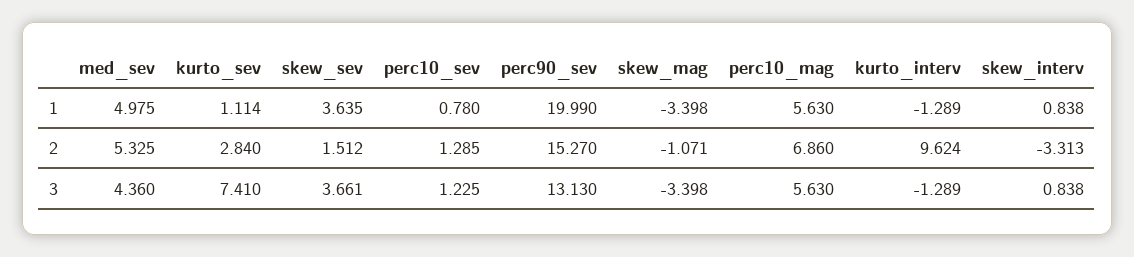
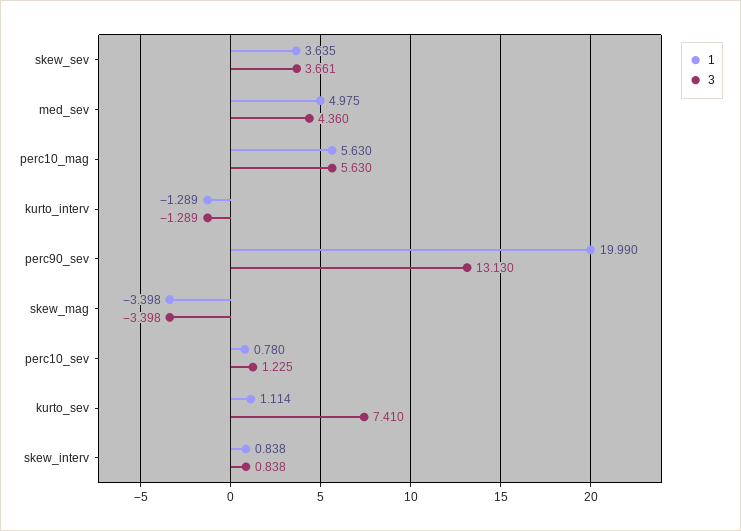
2, med_sev: 5.325 -> none
2, kurto_sev: 2.84 -> none
2, skew_sev: 1.512 -> none
2, perc10_sev: 1.285 -> none
2, perc90_sev: 15.27 -> none
2, skew_mag: -1.071 -> none
2, perc10_mag: 6.86 -> none
2, kurto_interv: 9.624 -> none
2, skew_interv: -3.313 -> none

